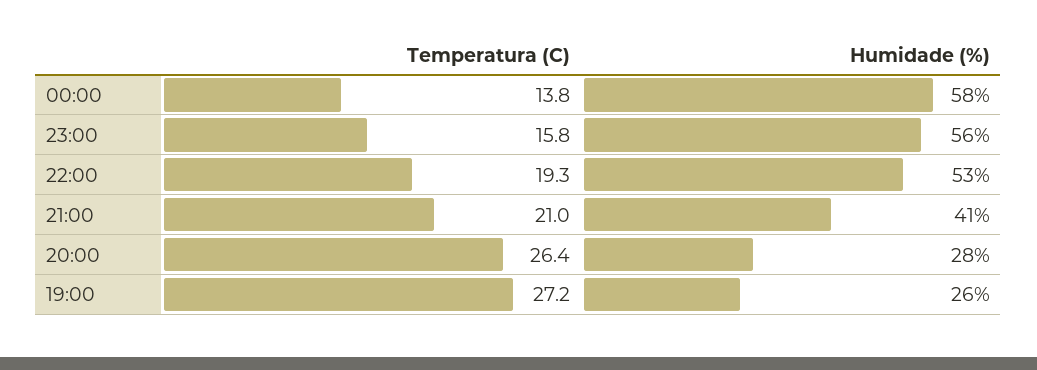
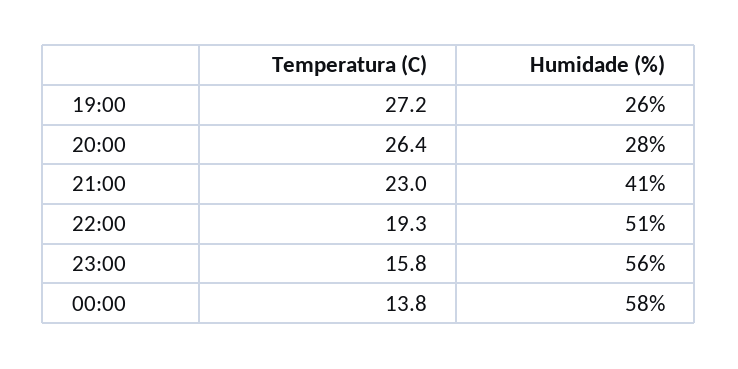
Humidade (%), 22:00: 53 -> 51
Temperatura (C), 21:00: 21 -> 23

